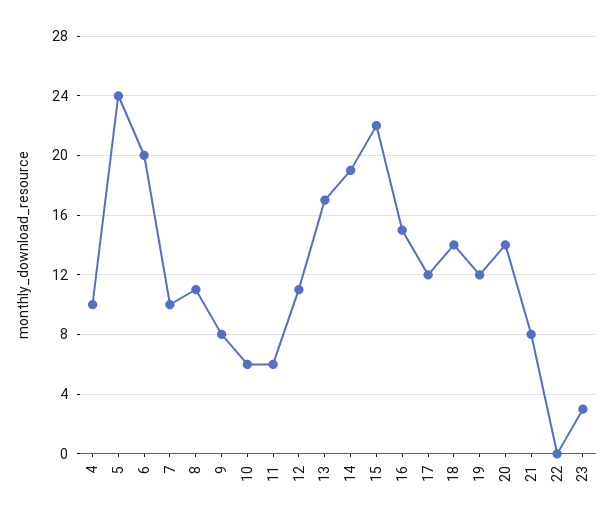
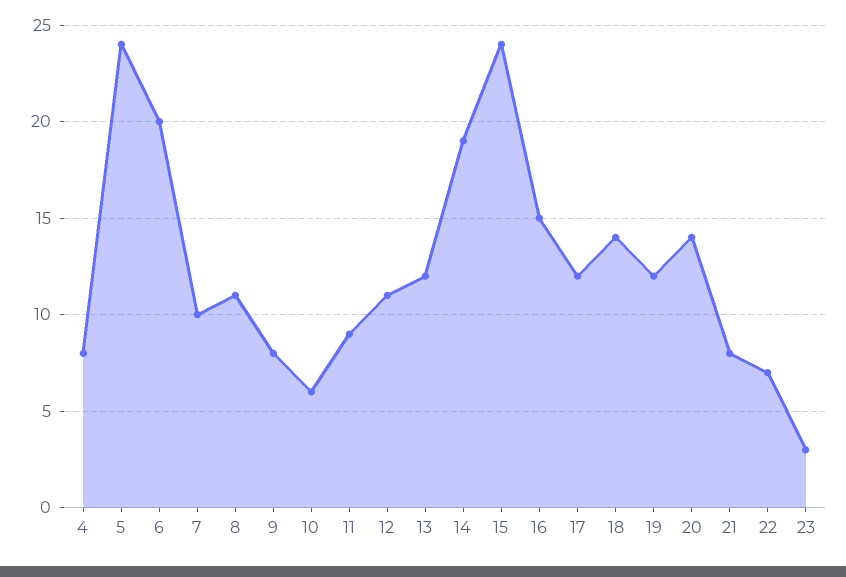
4: 10 -> 8
11: 6 -> 9
13: 17 -> 12
15: 22 -> 24
22: 0 -> 7

